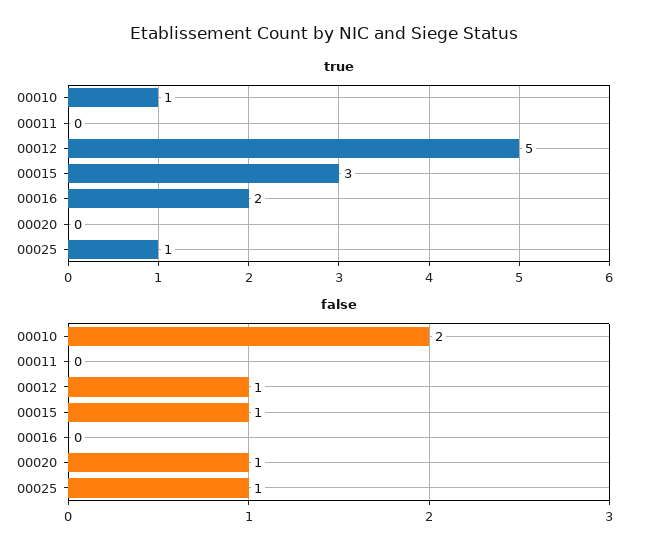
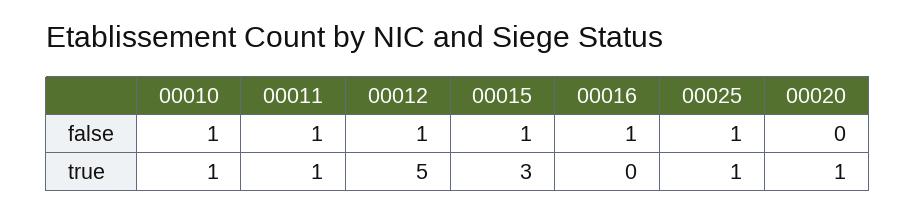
true, 00011: 0 -> 1
true, 00016: 2 -> 0
true, 00020: 0 -> 1
false, 00010: 2 -> 1
false, 00011: 0 -> 1
false, 00016: 0 -> 1
false, 00020: 1 -> 0

